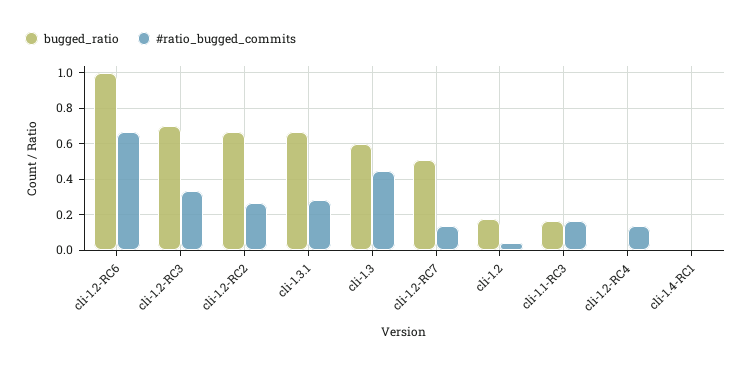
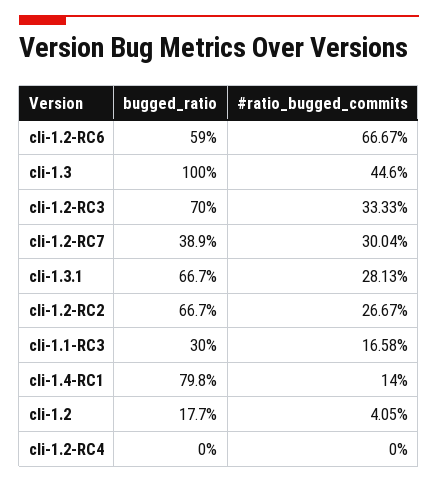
bugged_ratio, cli-1.2-RC6: 1 -> 0.59
bugged_ratio, cli-1.3: 0.6 -> 1
bugged_ratio, cli-1.2-RC7: 0.5 -> 0.389
#ratio_bugged_commits, cli-1.2-RC7: 0.15 -> 0.3004
bugged_ratio, cli-1.1-RC3: 0.15 -> 0.3
#ratio_bugged_commits, cli-1.2-RC4: 0.15 -> 0
bugged_ratio, cli-1.4-RC1: 0 -> 0.798
#ratio_bugged_commits, cli-1.4-RC1: 0 -> 0.14

